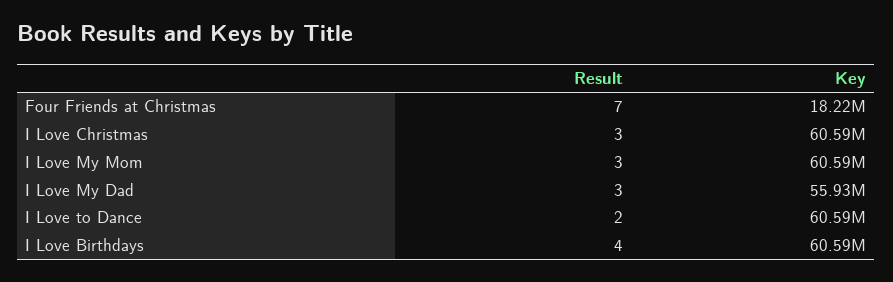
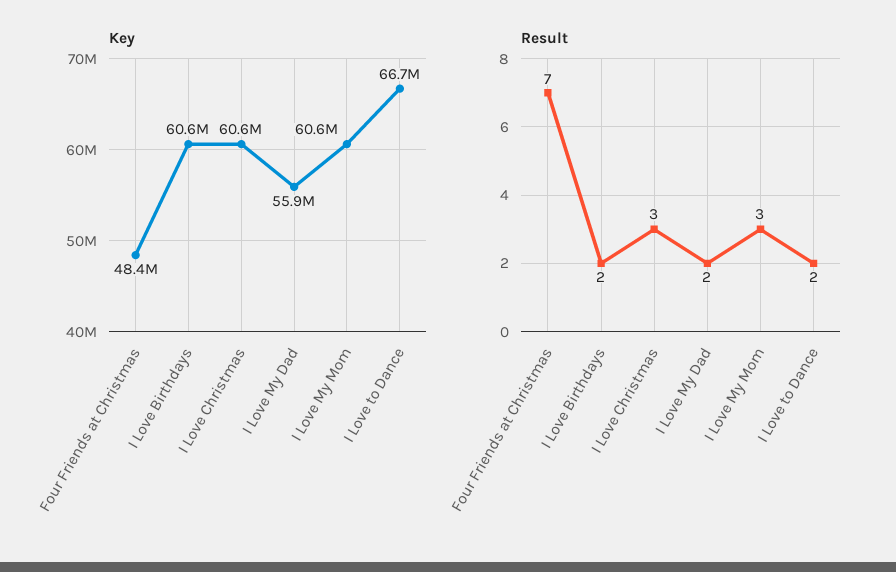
Key, Four Friends at Christmas: 18220000 -> 48400000
Result, I Love My Dad: 3 -> 2
Key, I Love to Dance: 60590000 -> 66700000
Result, I Love Birthdays: 4 -> 2

